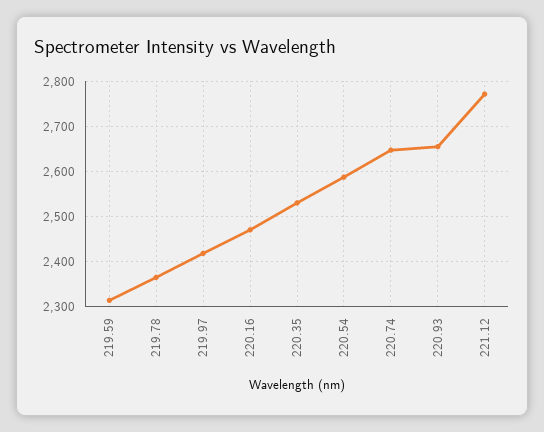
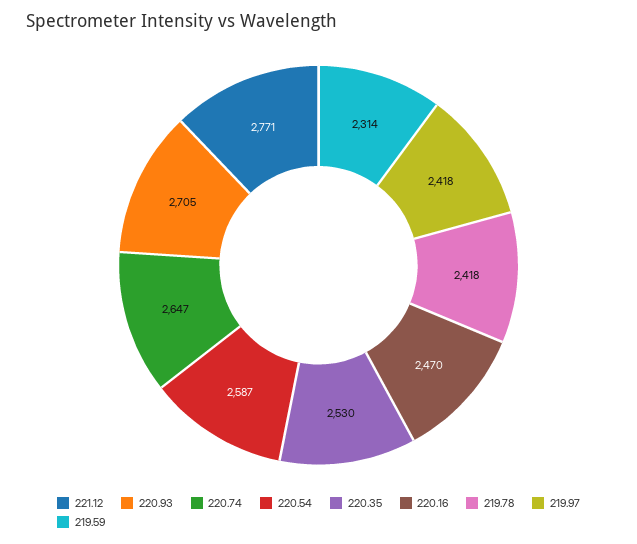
219.78: 2360 -> 2418
220.93: 2660 -> 2705

